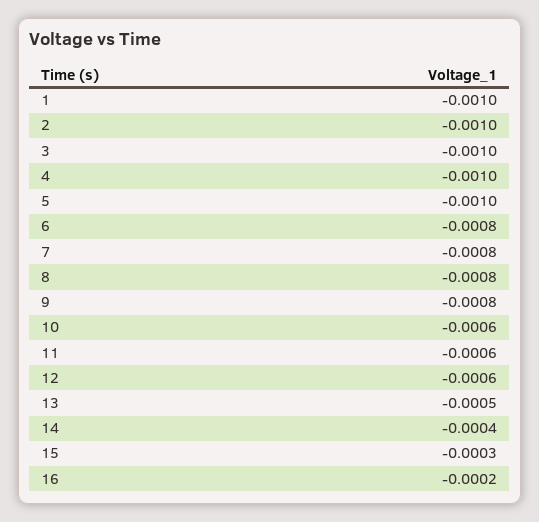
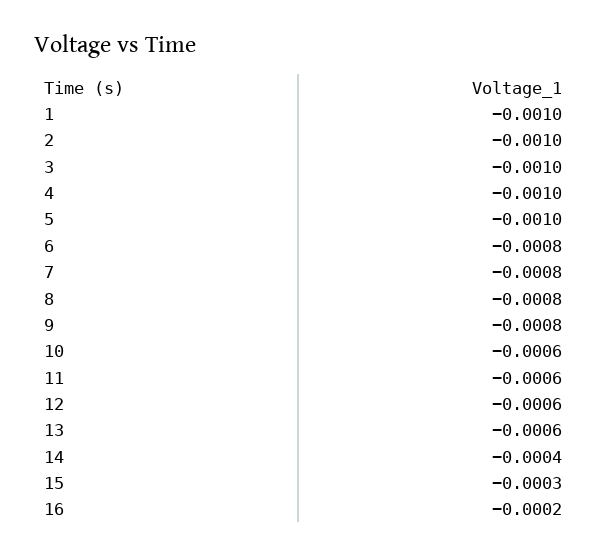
13: -0.0005 -> -0.0006

